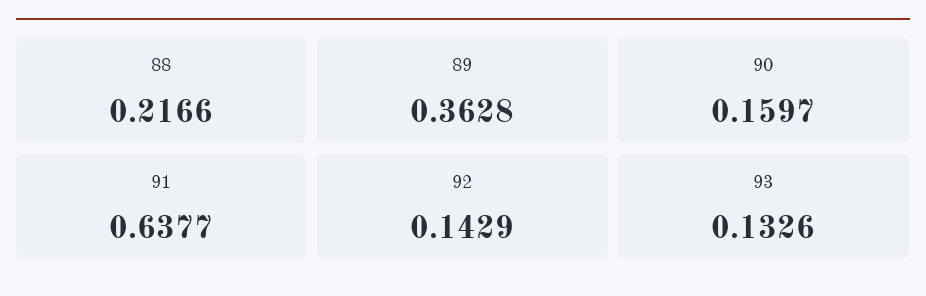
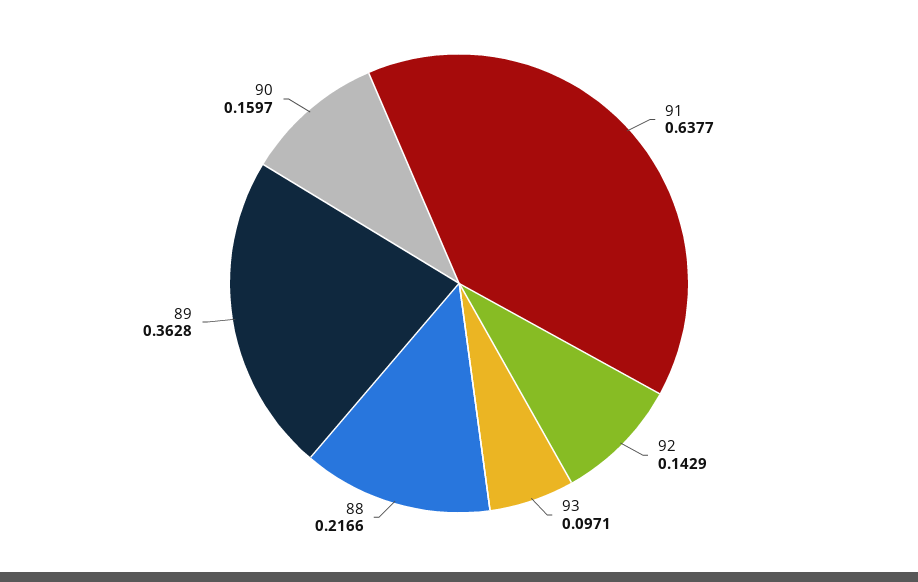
93: 0.1326 -> 0.0971

